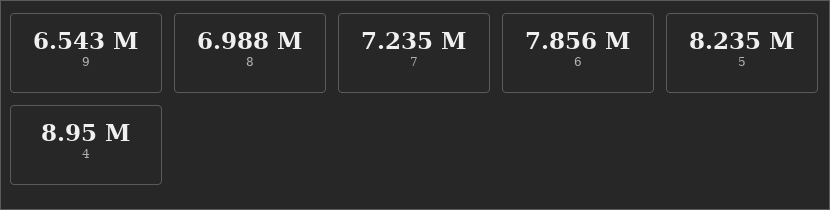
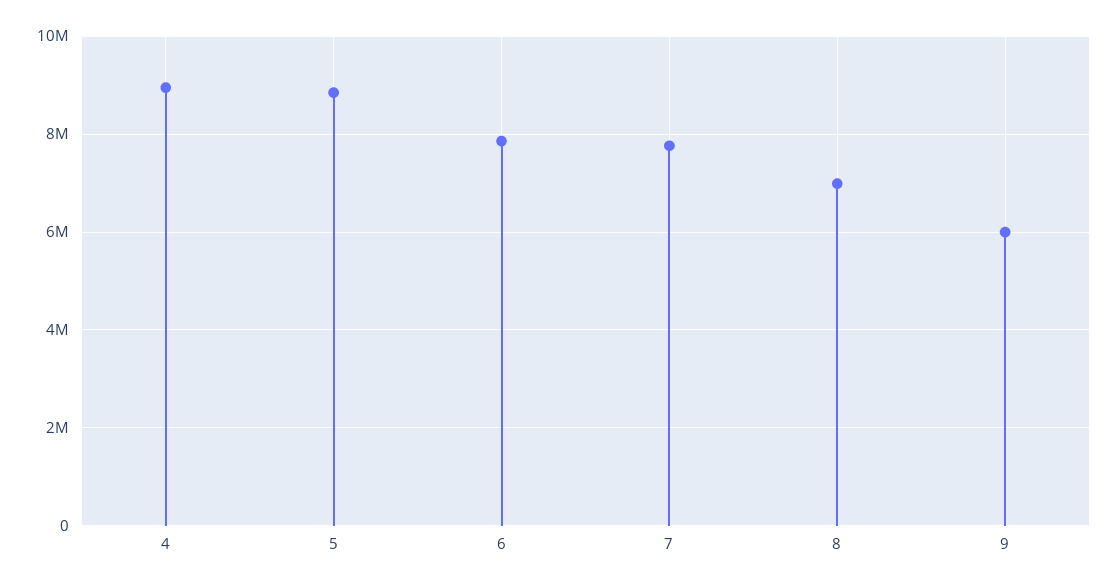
9: 6543000 -> 6000000
7: 7235000 -> 7800000
5: 8235000 -> 8800000

